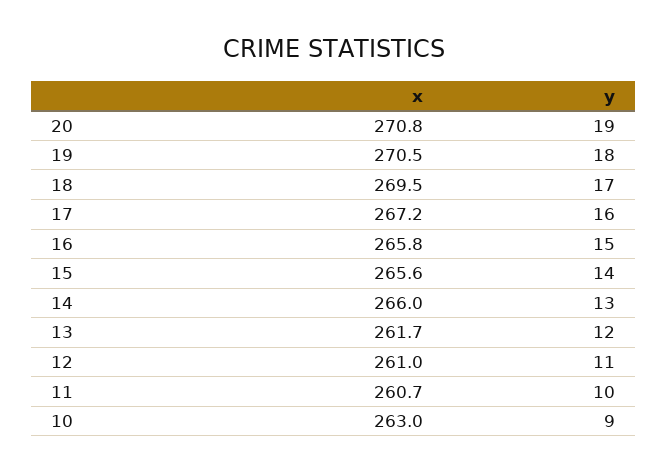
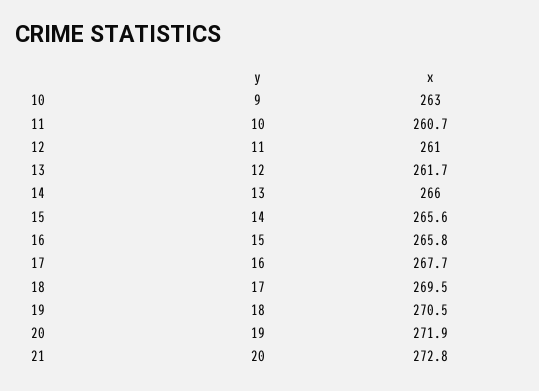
x, 20: 270.8 -> 271.9
x, 17: 267.2 -> 267.7
y, 21: none -> 20
x, 21: none -> 272.8

